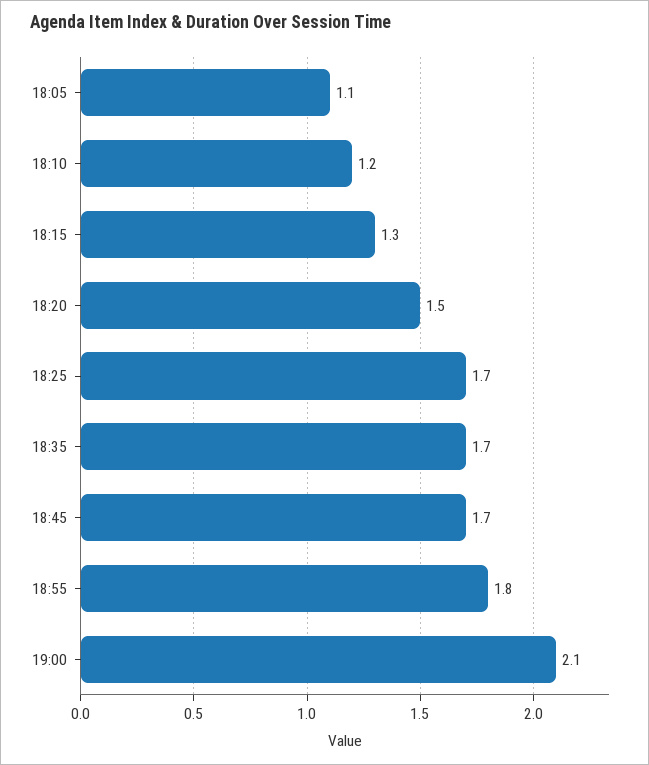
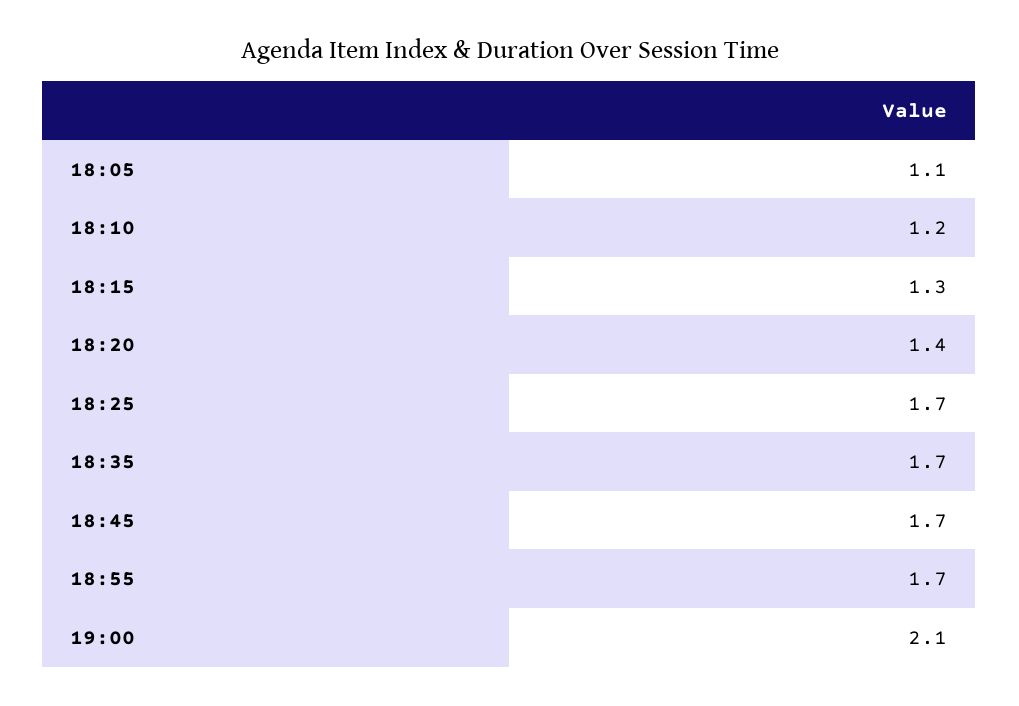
18:20: 1.5 -> 1.4
18:55: 1.8 -> 1.7

